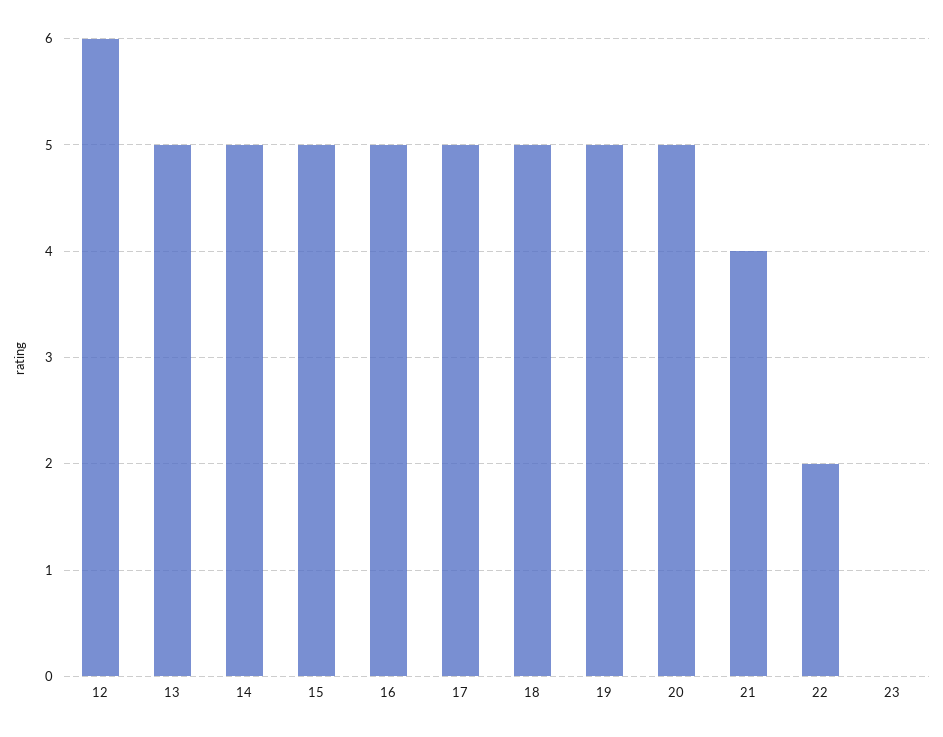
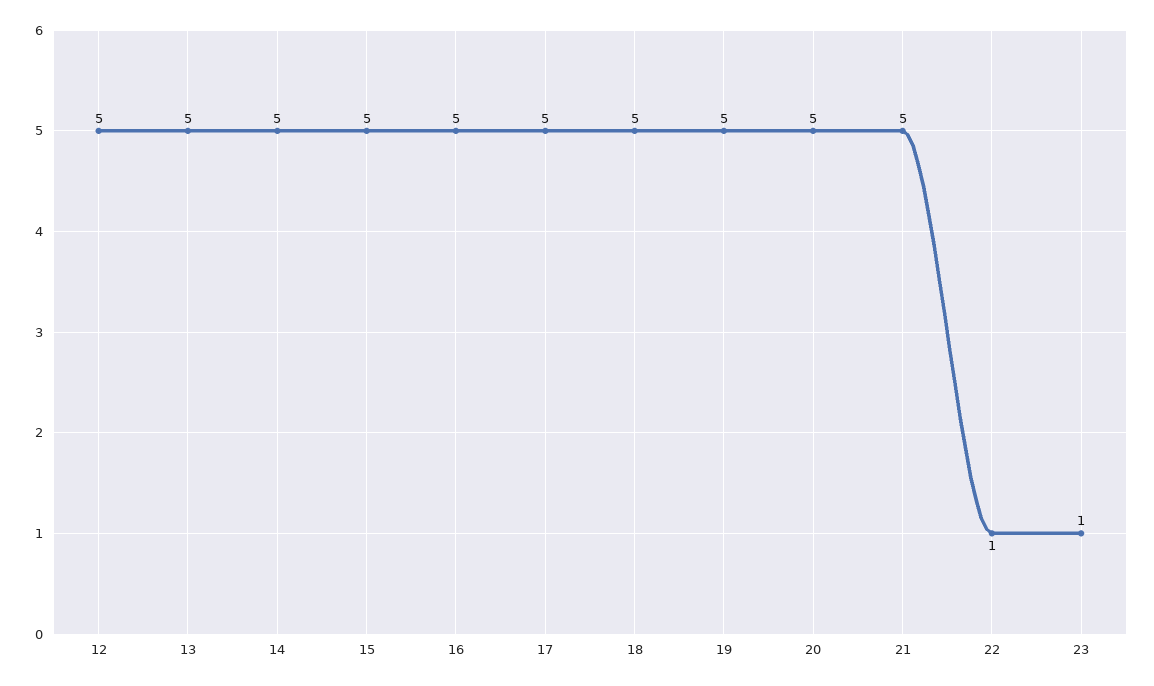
12: 6 -> 5
21: 4 -> 5
22: 2 -> 1
23: 0 -> 1

